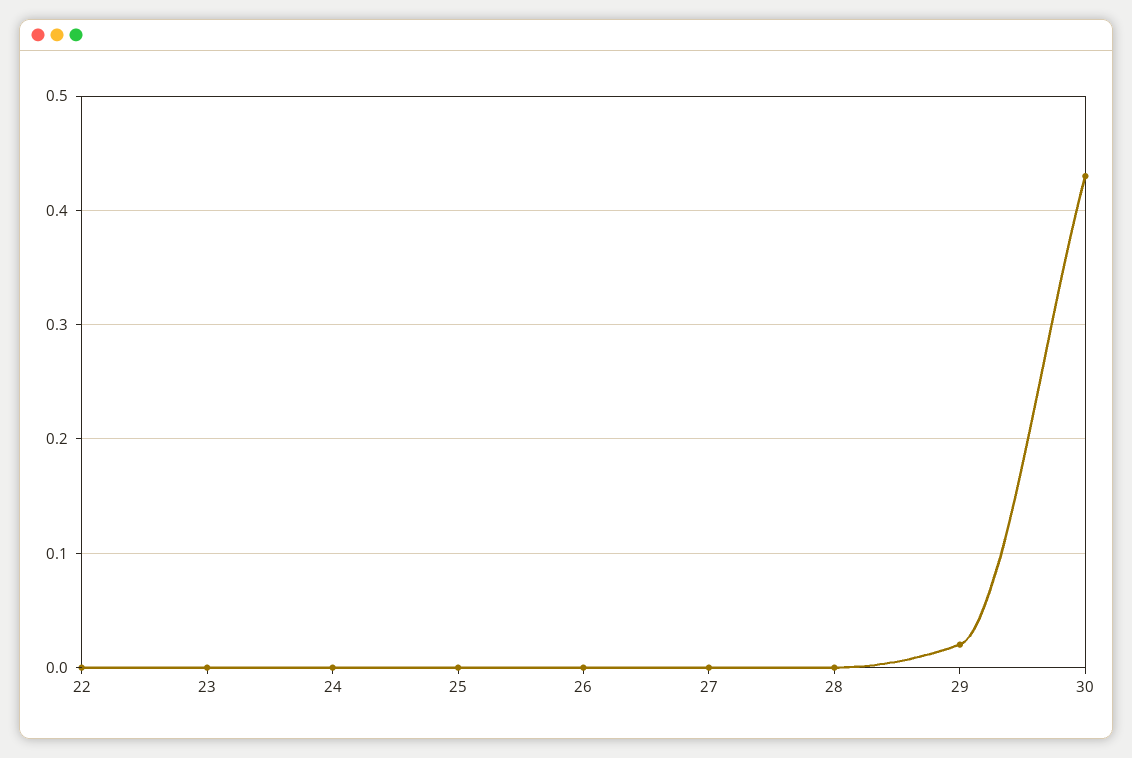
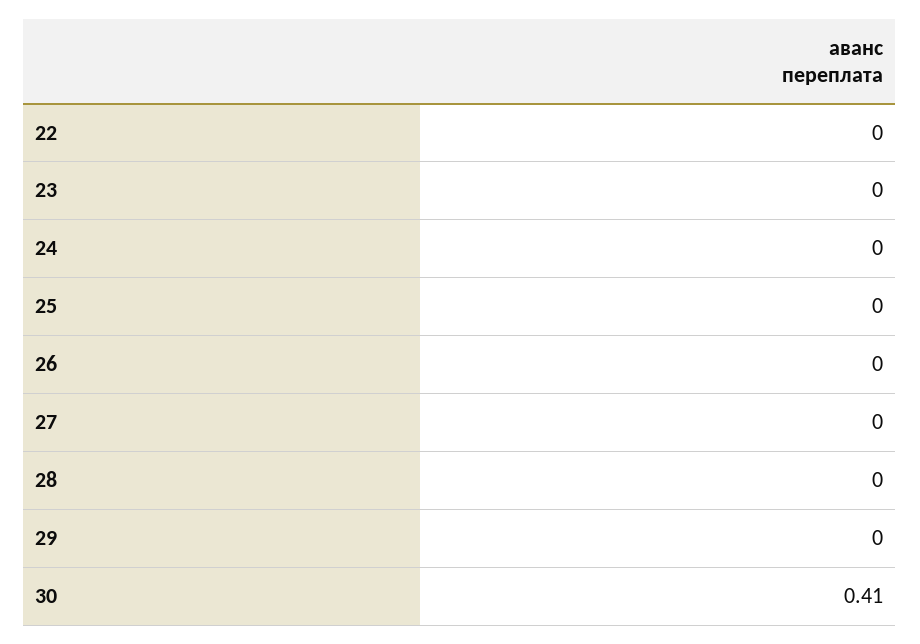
29: 0.02 -> 0
30: 0.43 -> 0.41

